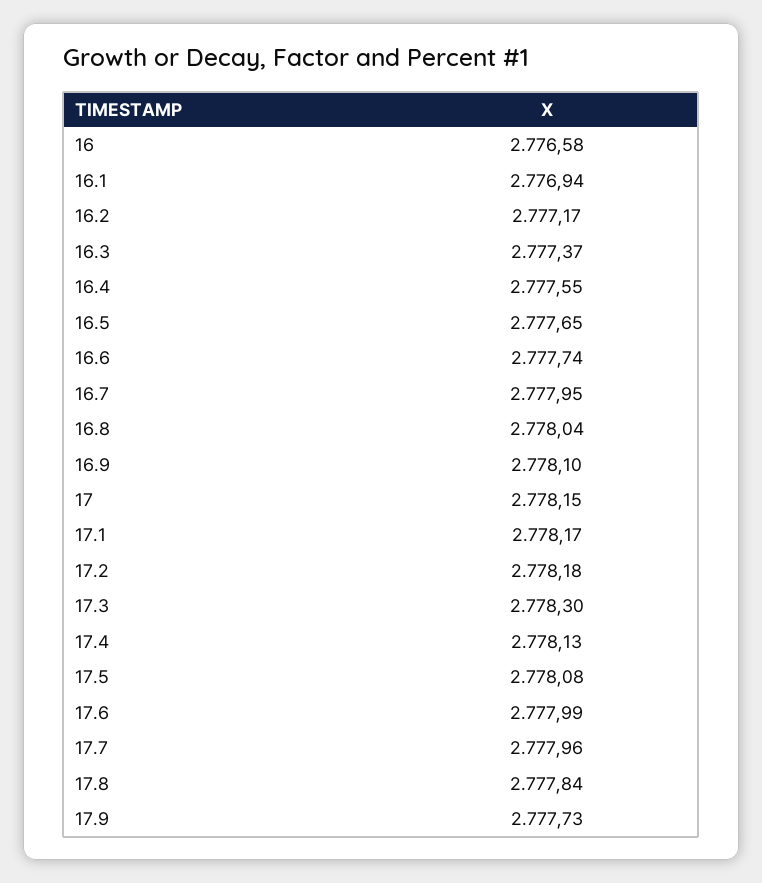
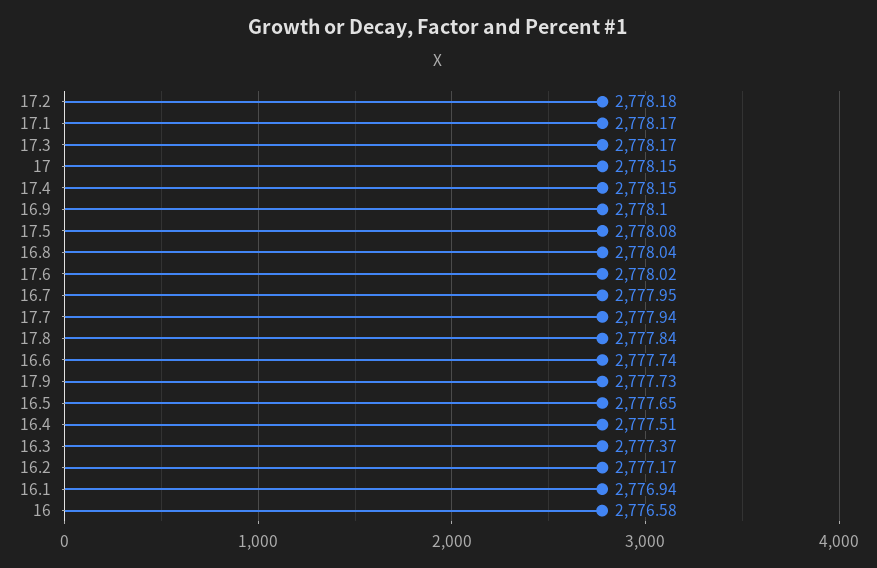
16.4: 2777.55 -> 2777.51
17.3: 2778.3 -> 2778.17
17.4: 2778.13 -> 2778.15
17.6: 2777.99 -> 2778.02
17.7: 2777.96 -> 2777.94

